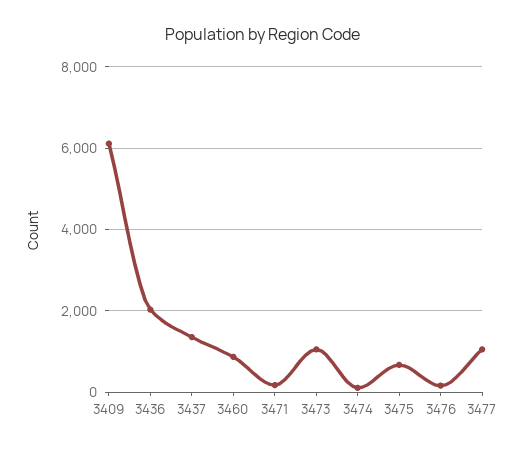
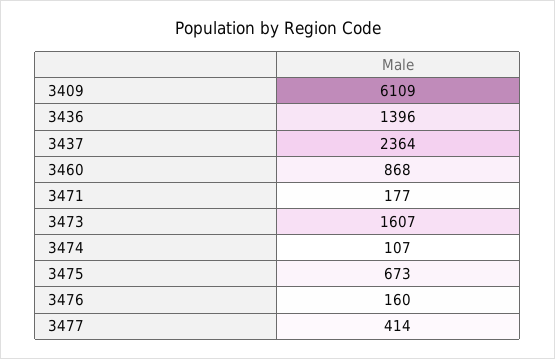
3436: 2000 -> 1396
3437: 1400 -> 2364
3473: 1000 -> 1607
3477: 1000 -> 414

